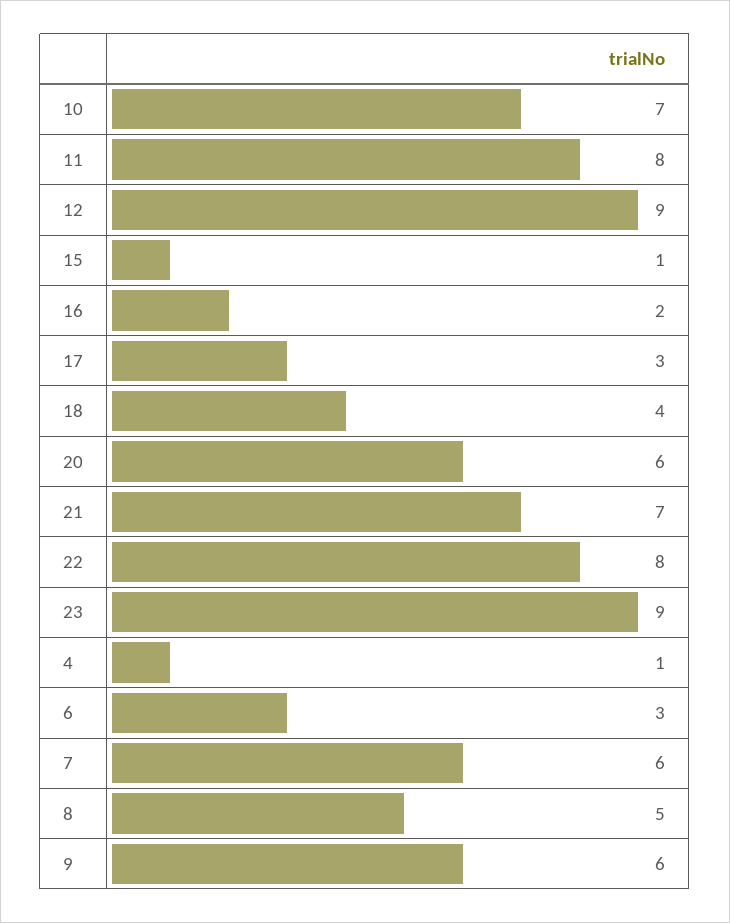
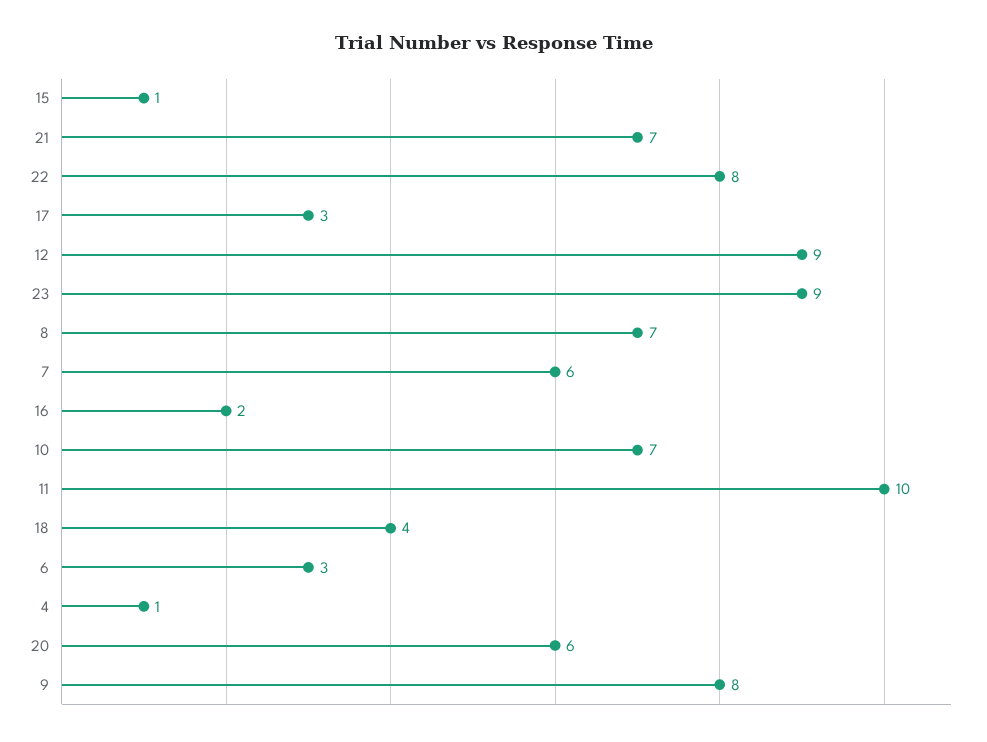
11: 8 -> 10
8: 5 -> 7
9: 6 -> 8

